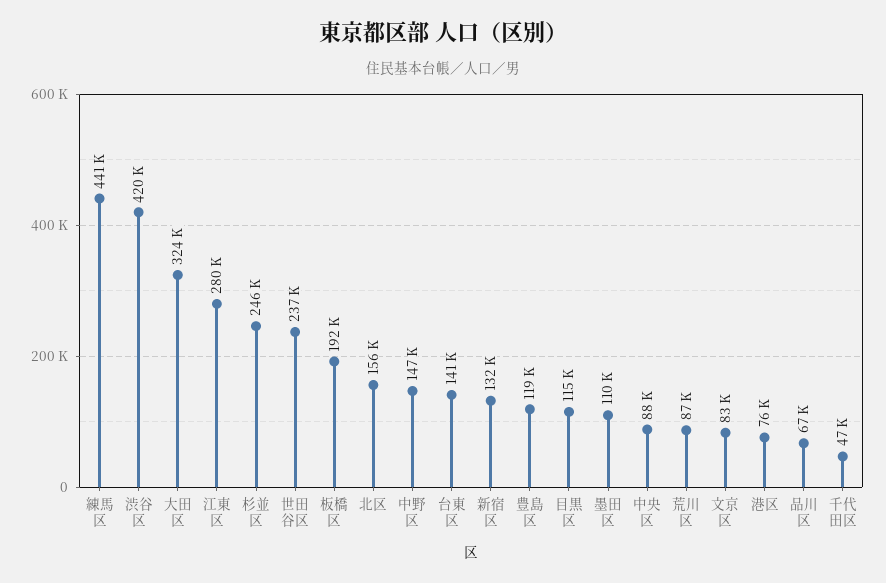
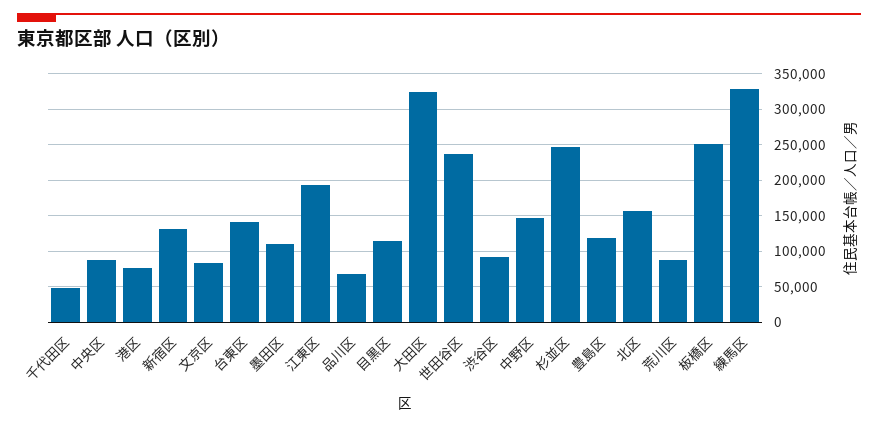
練馬区: 441000 -> 330000
渋谷区: 420000 -> 90000
江東区: 280000 -> 190000
板橋区: 192000 -> 250000

